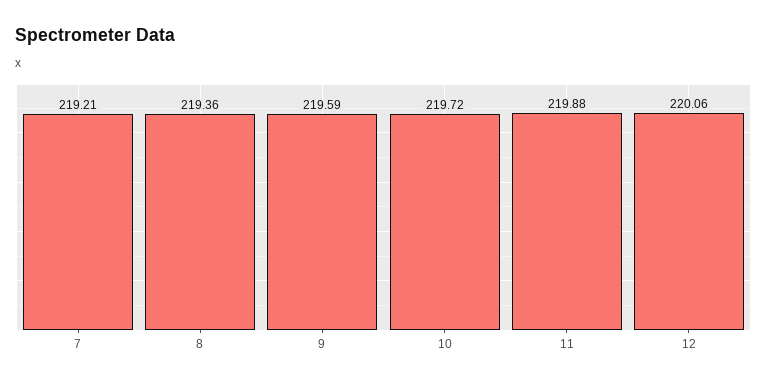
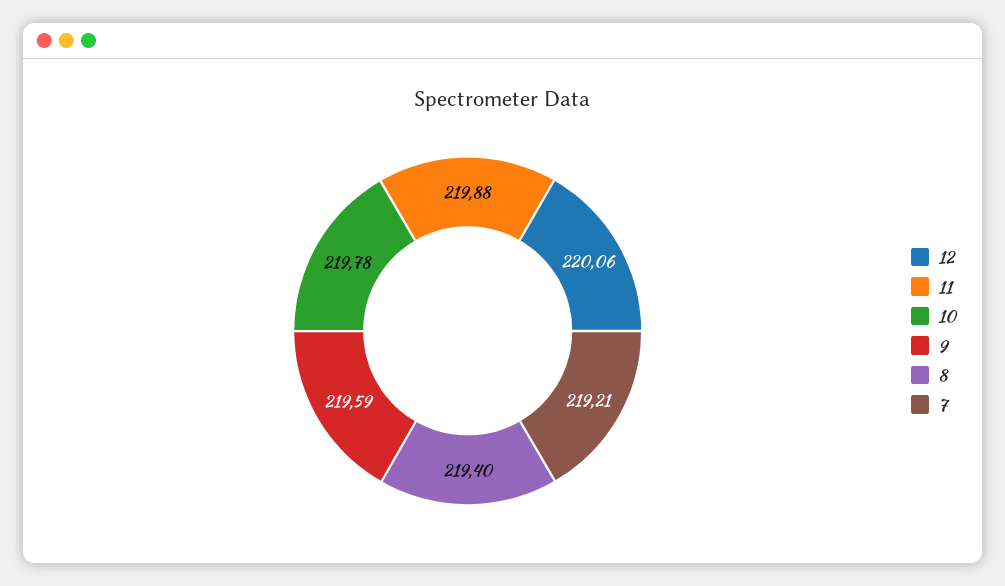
8: 219.36 -> 219.4
10: 219.72 -> 219.78

